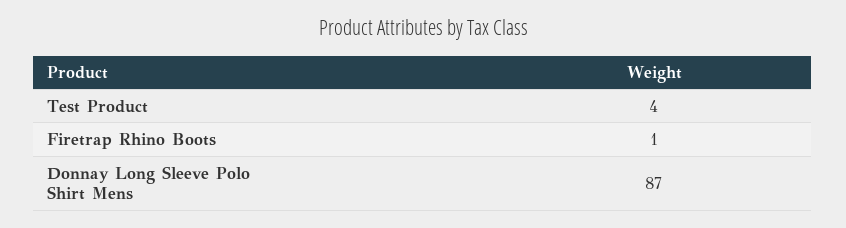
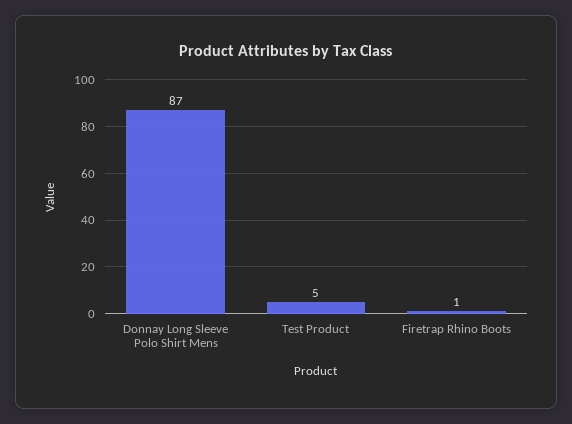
Test Product: 4 -> 5

